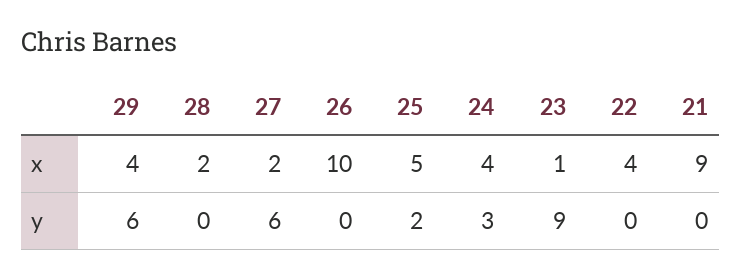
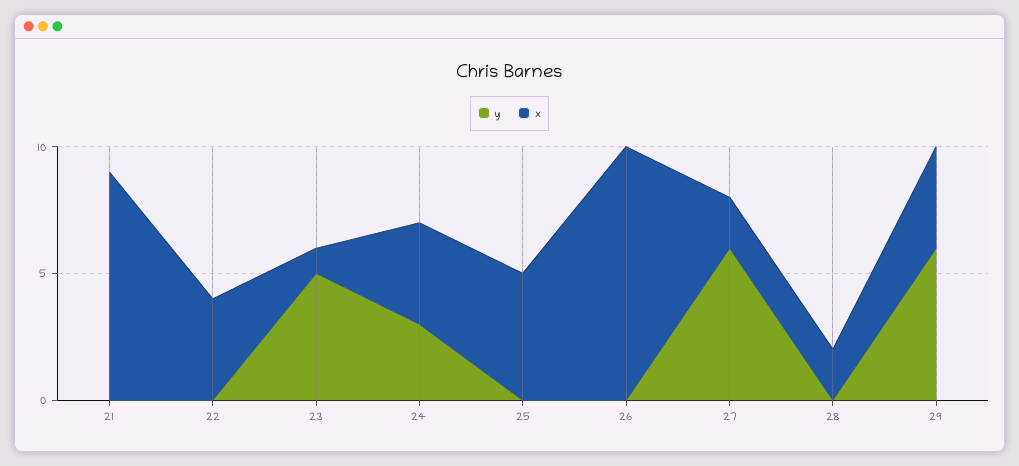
y, 25: 2 -> 0
y, 23: 9 -> 5

